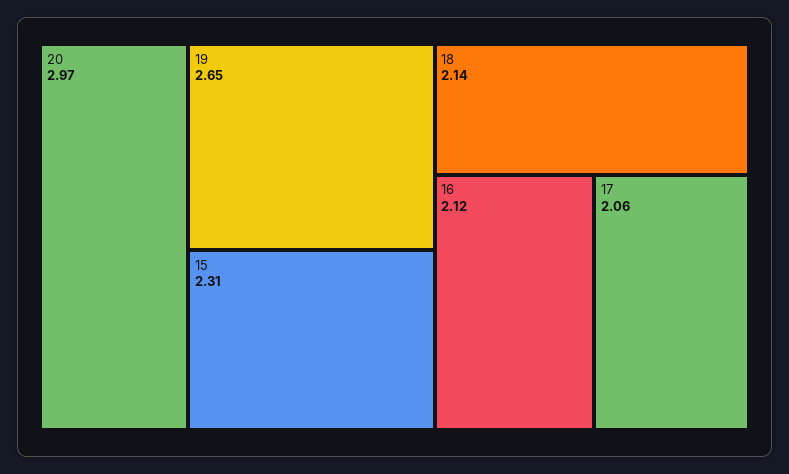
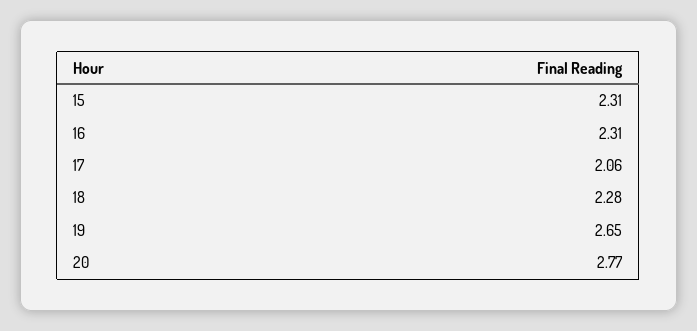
20: 2.97 -> 2.77
18: 2.14 -> 2.28
16: 2.12 -> 2.31

